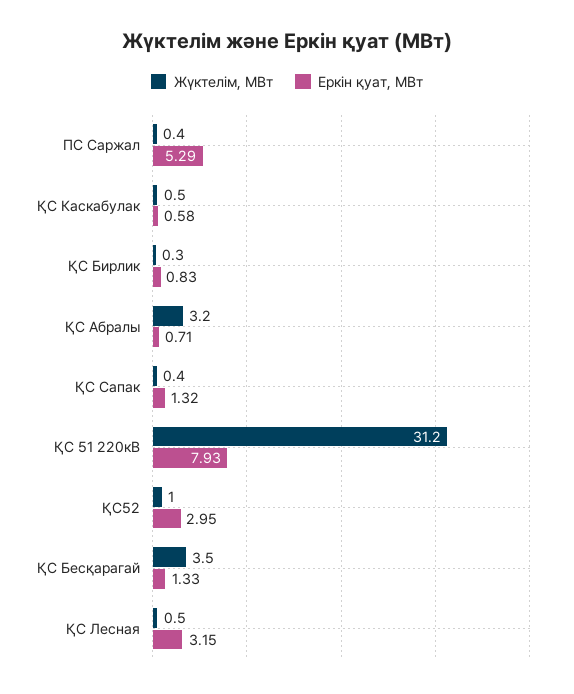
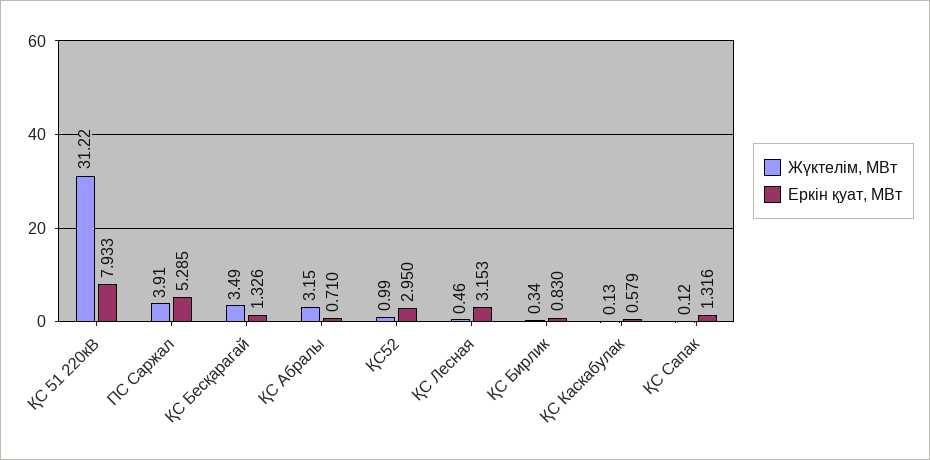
Жүктелім, МВт, ПС Саржал: 0.4 -> 3.91
Жүктелім, МВт, ҚС Каскабулак: 0.5 -> 0.13
Жүктелім, МВт, ҚС Сапак: 0.4 -> 0.12

